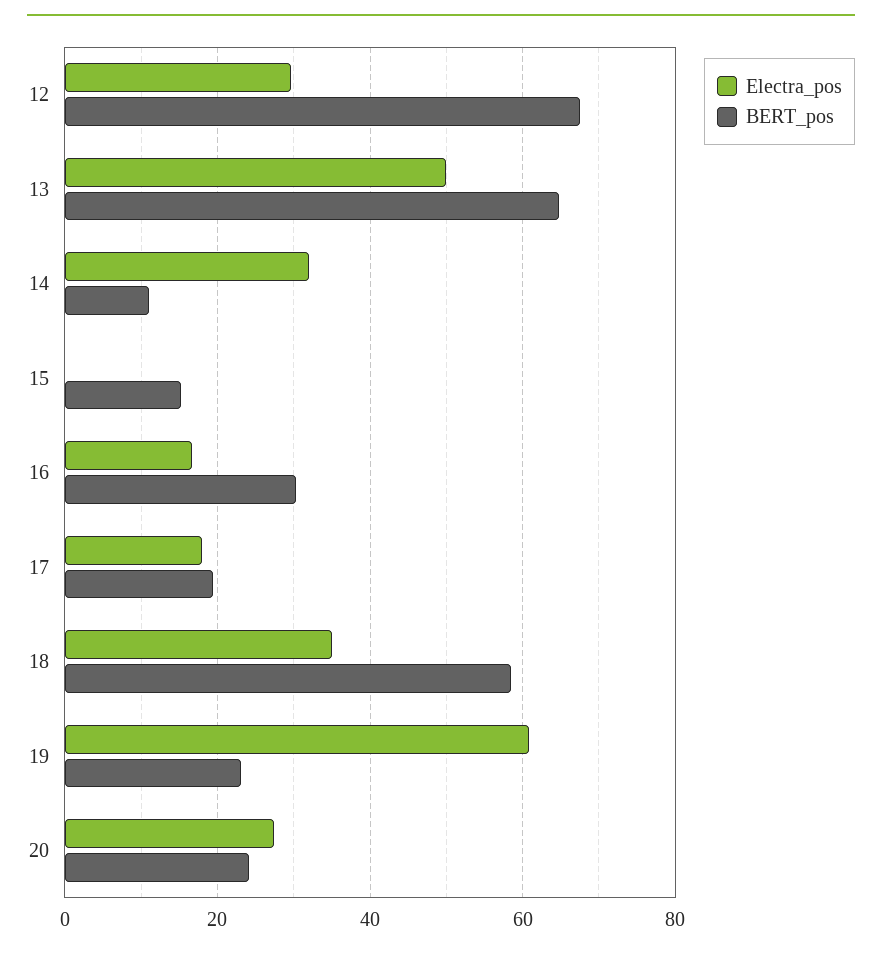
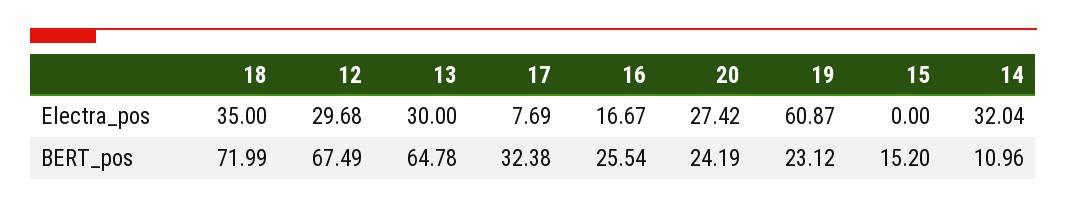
Electra_pos, 13: 50 -> 30
BERT_pos, 16: 30 -> 25.54
Electra_pos, 17: 18 -> 7.69
BERT_pos, 17: 20 -> 32.38
BERT_pos, 18: 58 -> 71.99

